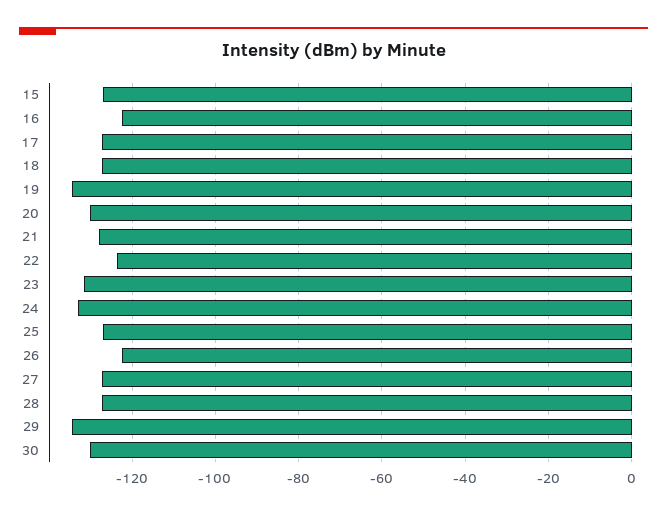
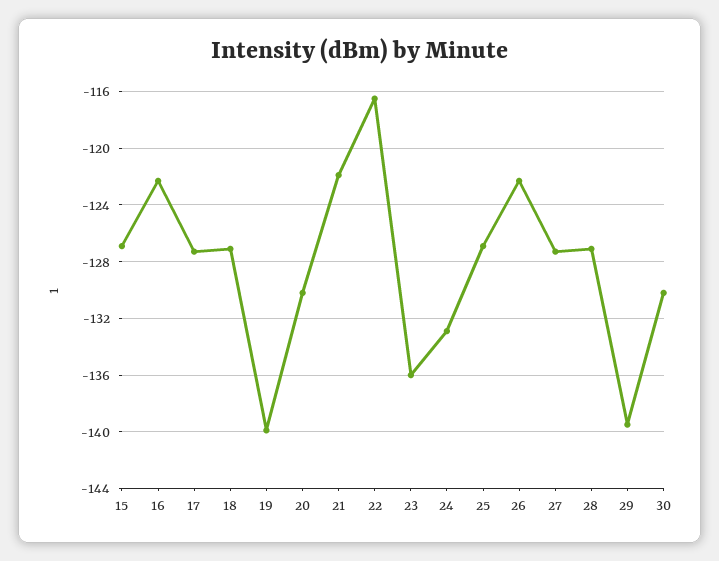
19: -134 -> -140
21: -128 -> -122
22: -124 -> -116.5
23: -132 -> -136
29: -134 -> -139.5

